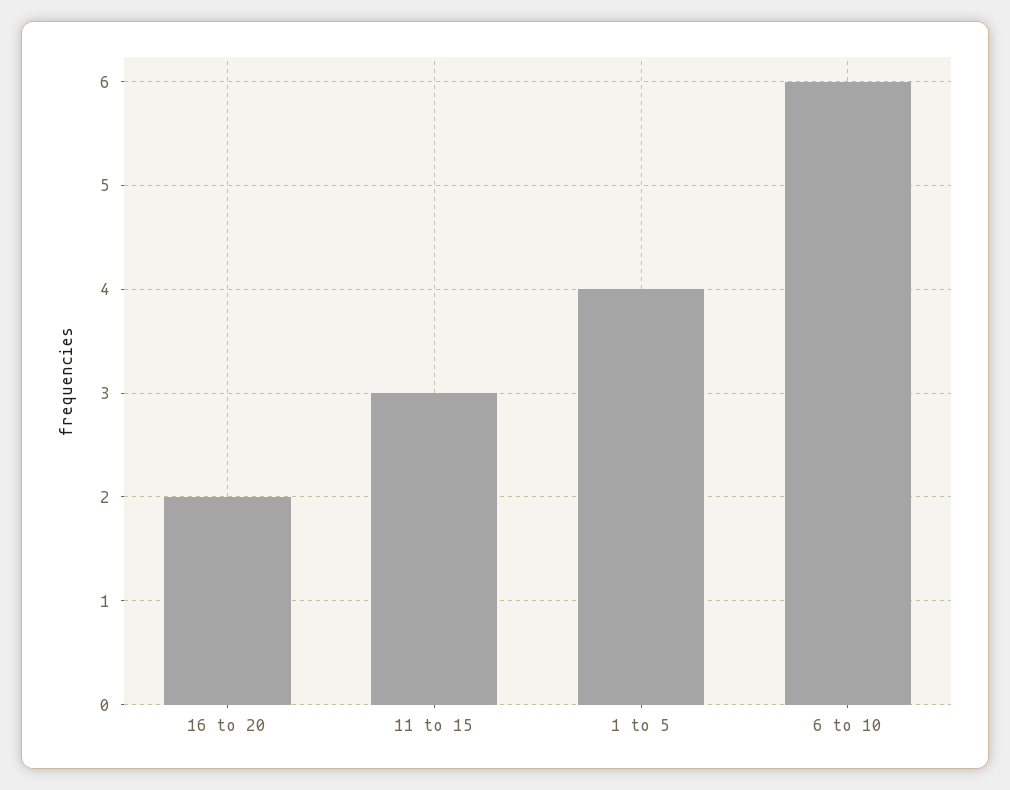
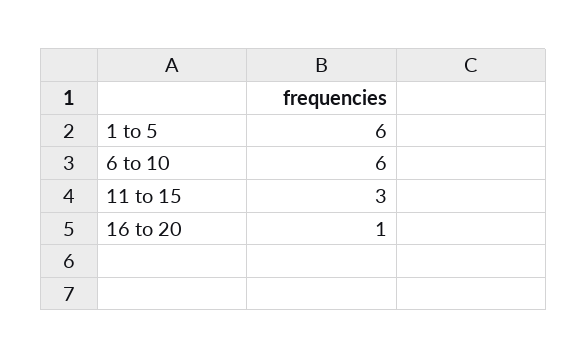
16 to 20: 2 -> 1
1 to 5: 4 -> 6

